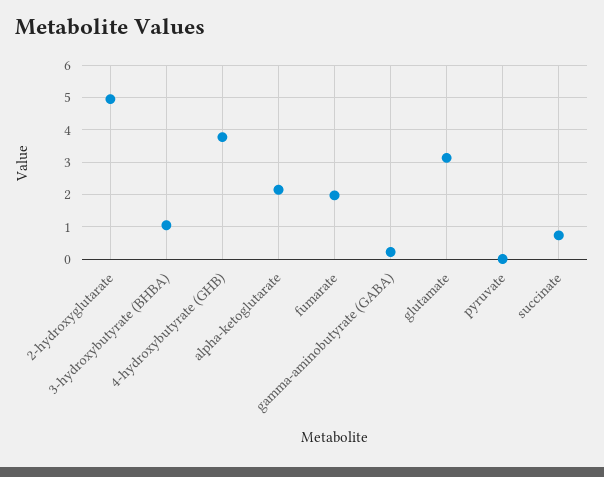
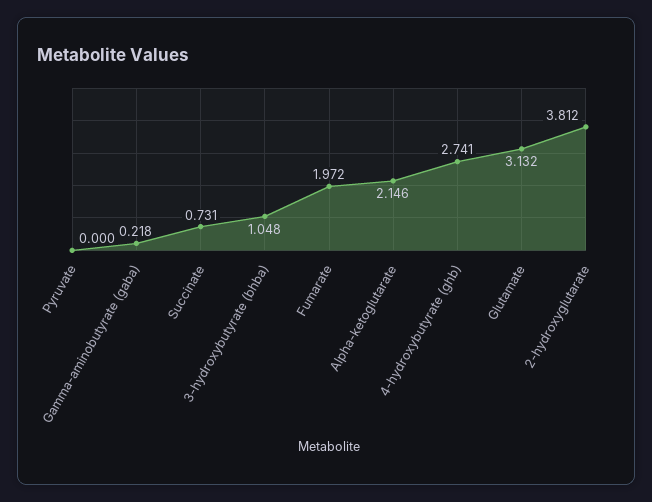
2-hydroxyglutarate: 5 -> 3.812
4-hydroxybutyrate (GHB): 3.8 -> 2.741

